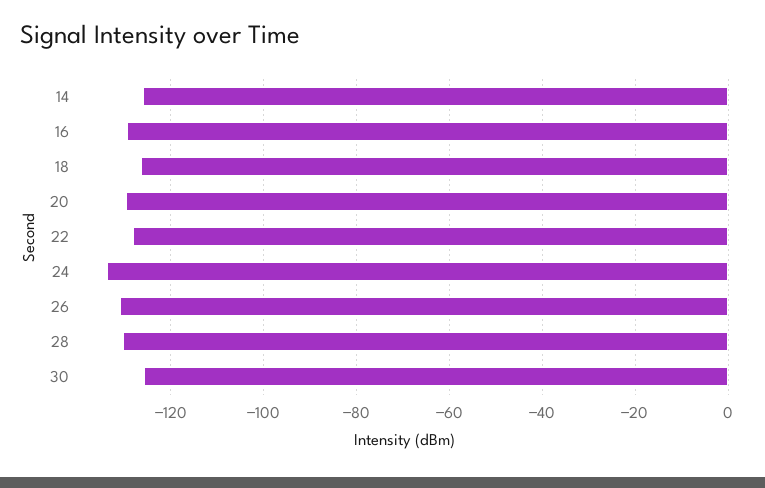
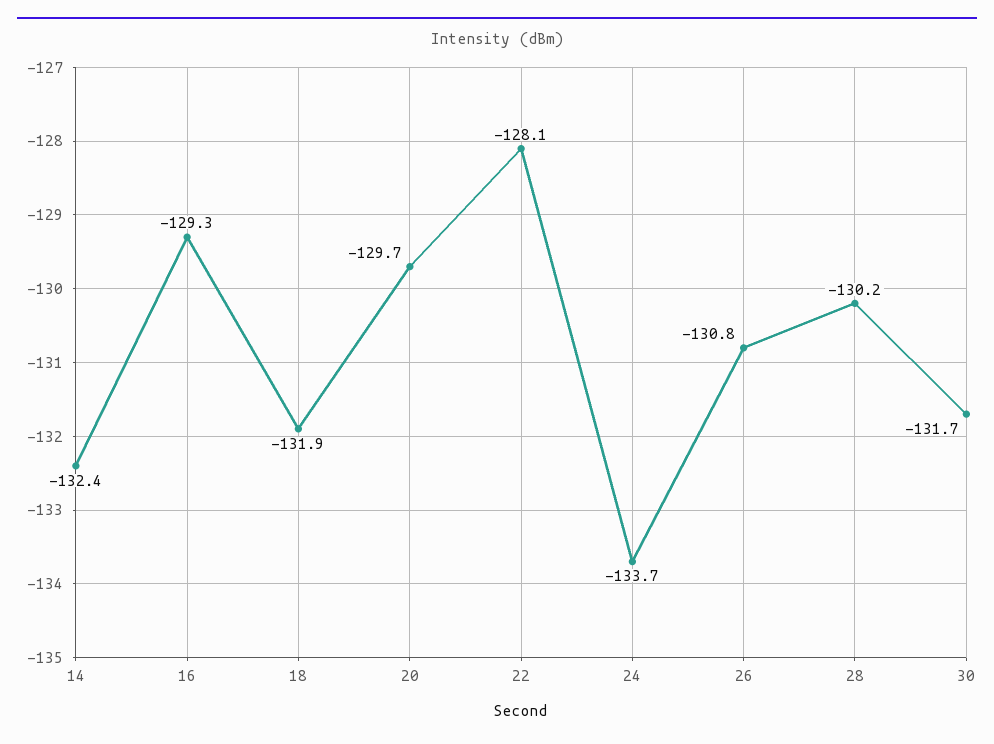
14: -126 -> -132.4
18: -126 -> -131.9
30: -126 -> -131.7

